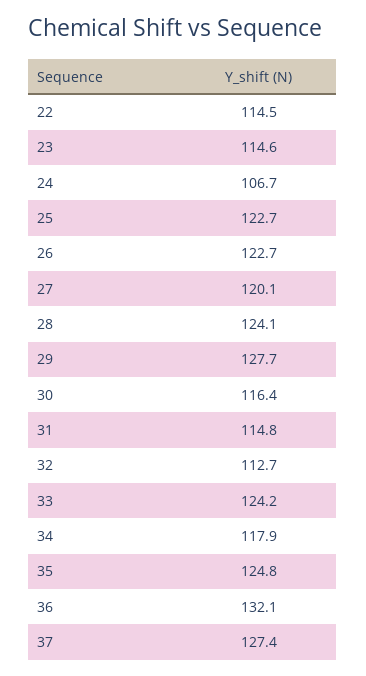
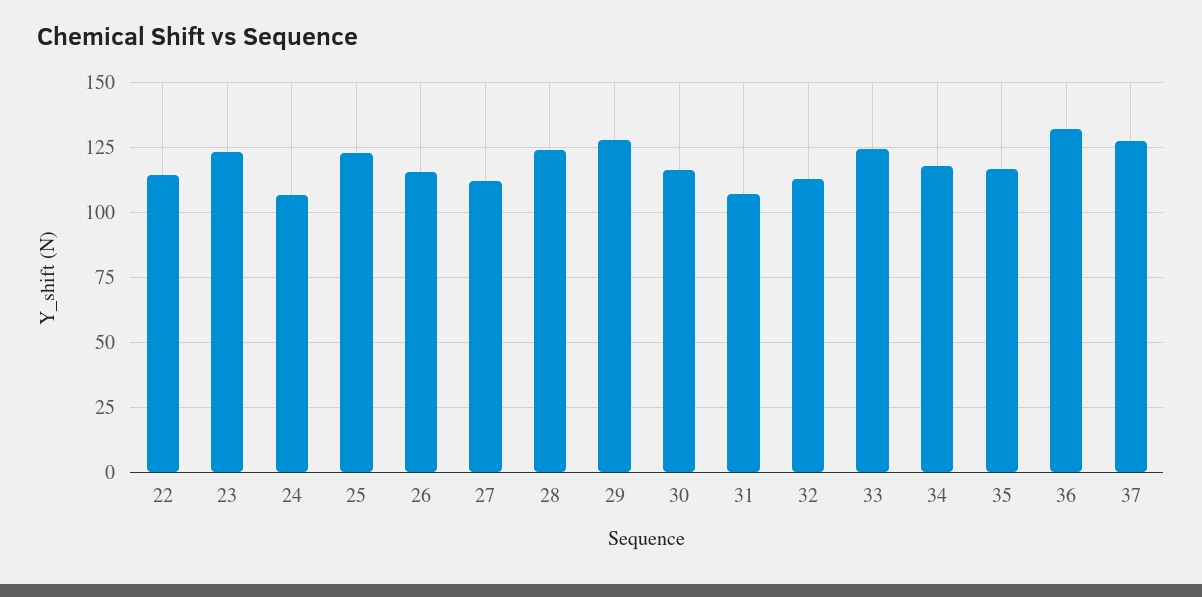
23: 114.6 -> 122.5
26: 122.7 -> 115
27: 120.1 -> 112.5
31: 114.8 -> 107.5
35: 124.8 -> 117.5

